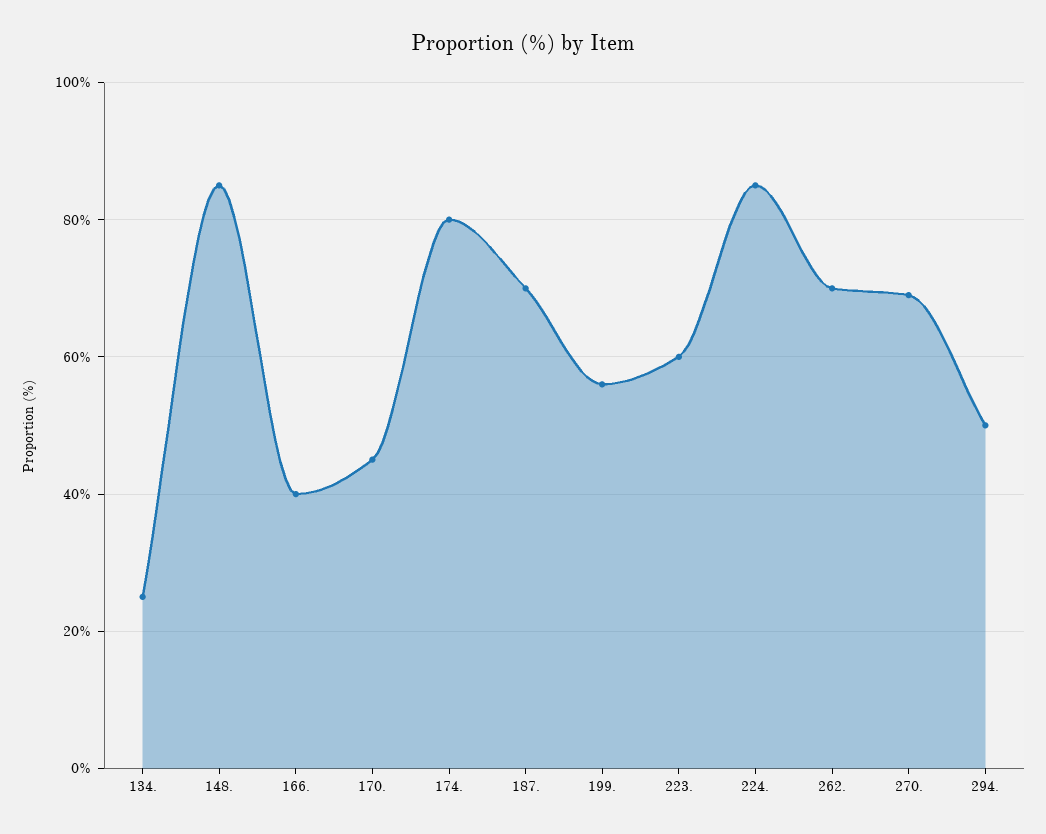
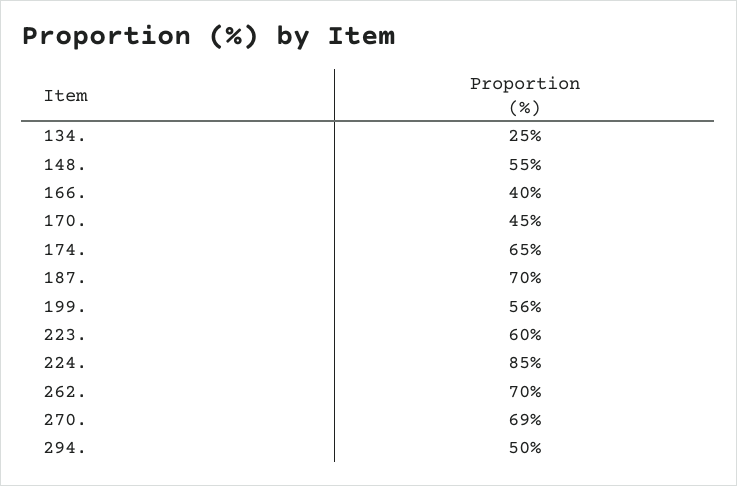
148.: 85 -> 55
174.: 80 -> 65

